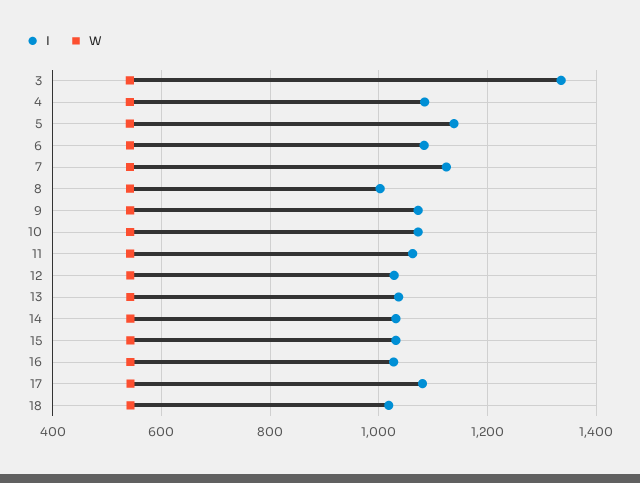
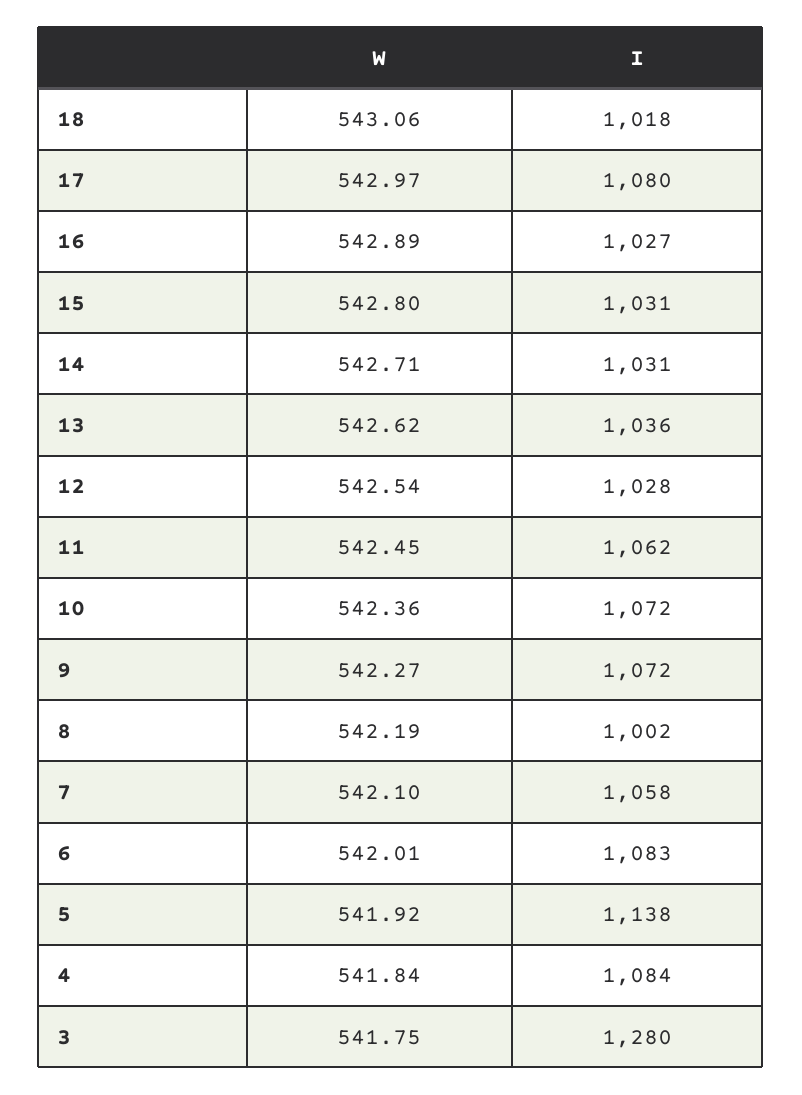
I, 3: 1340 -> 1280
I, 7: 1120 -> 1058

